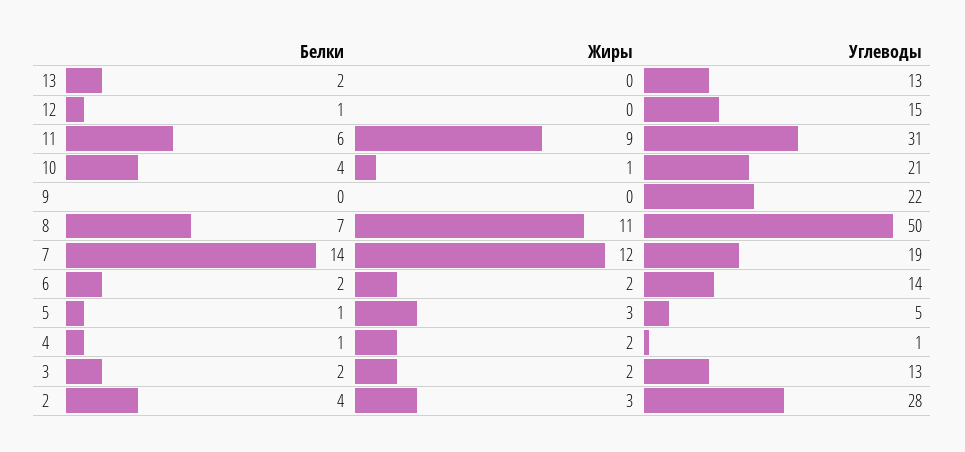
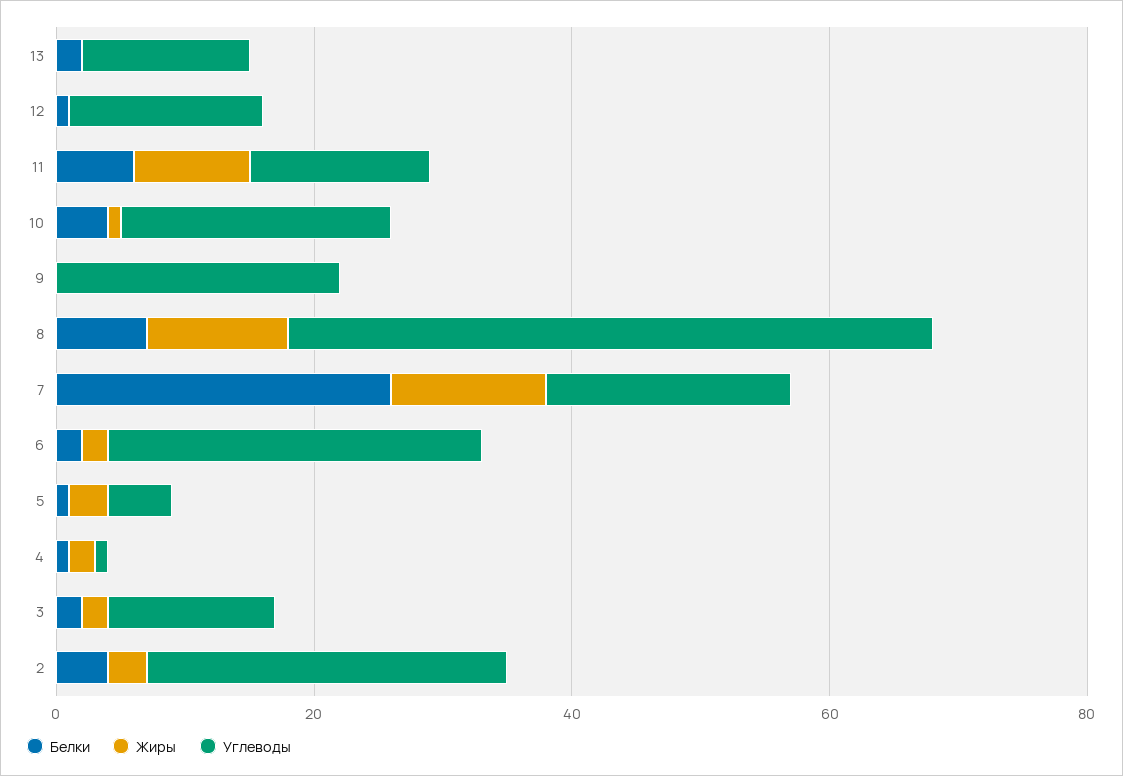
Углеводы, 11: 31 -> 15
Белки, 7: 14 -> 25
Углеводы, 6: 14 -> 30

